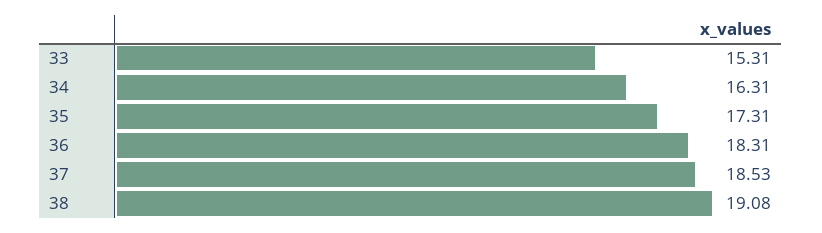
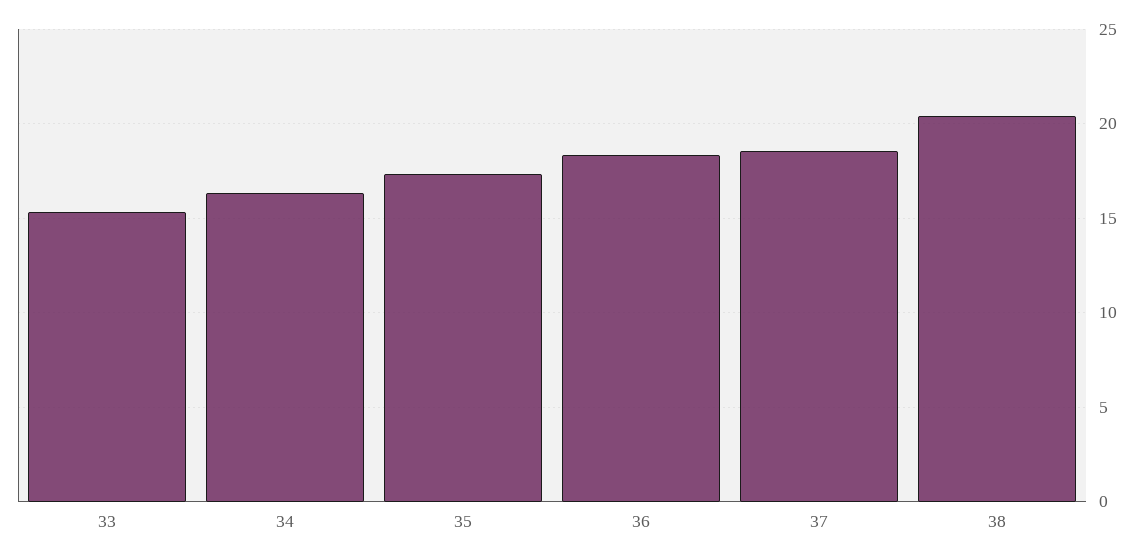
38: 19.08 -> 20.5

